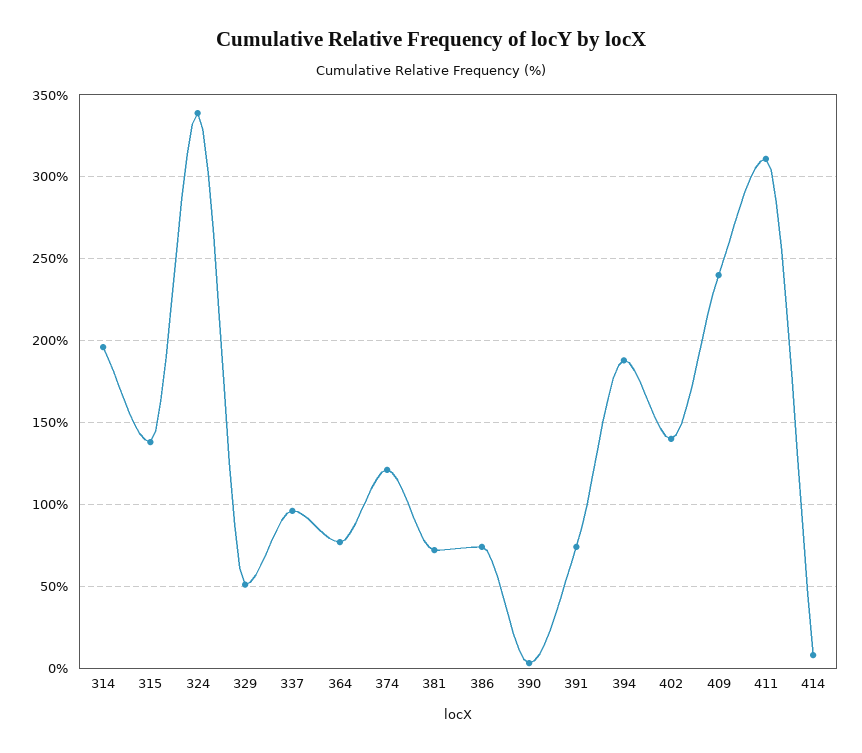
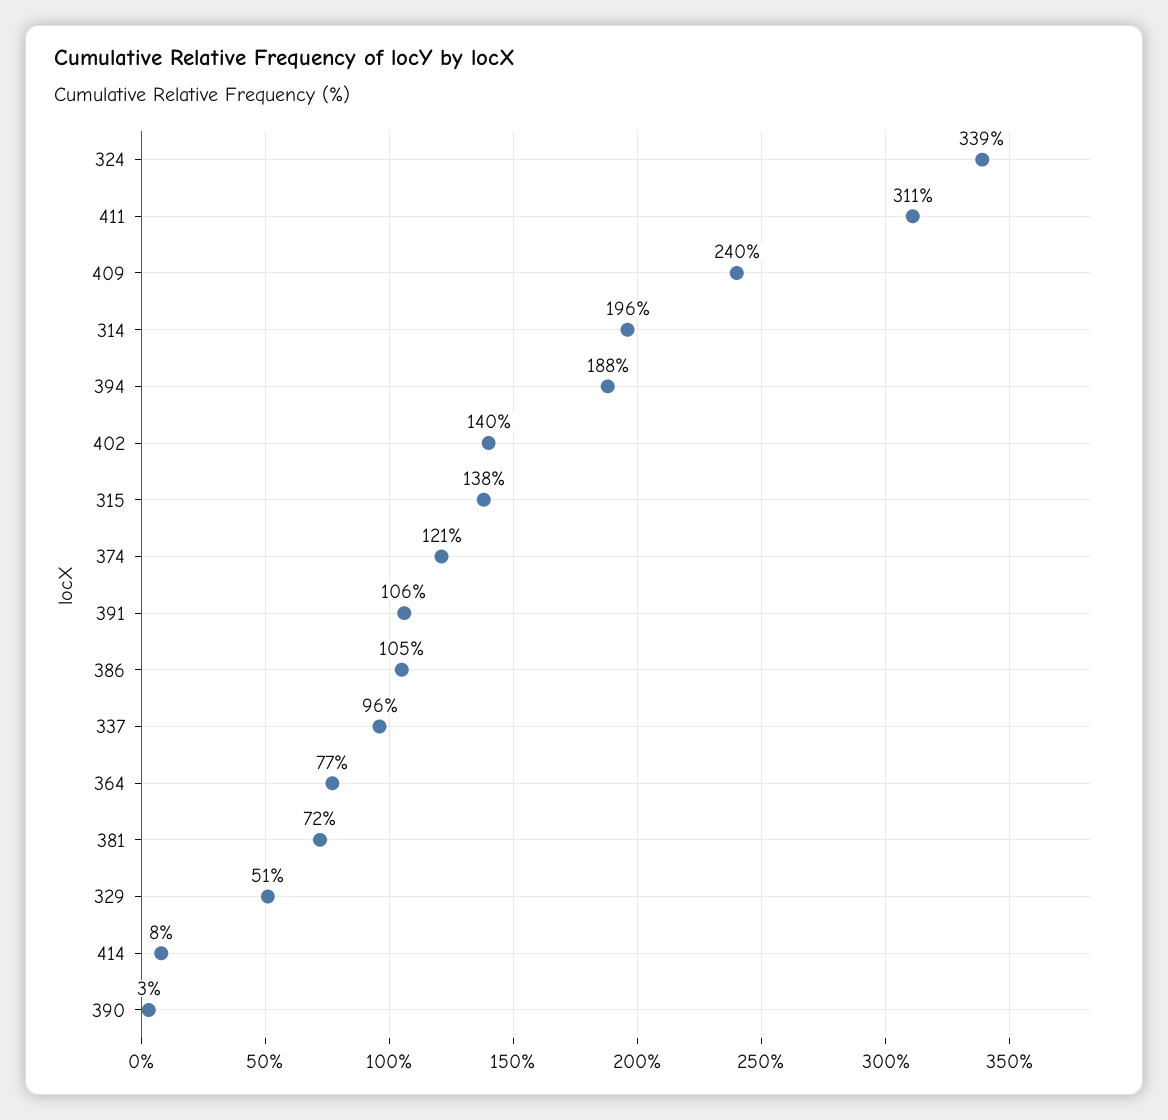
386: 75 -> 105
391: 75 -> 106

